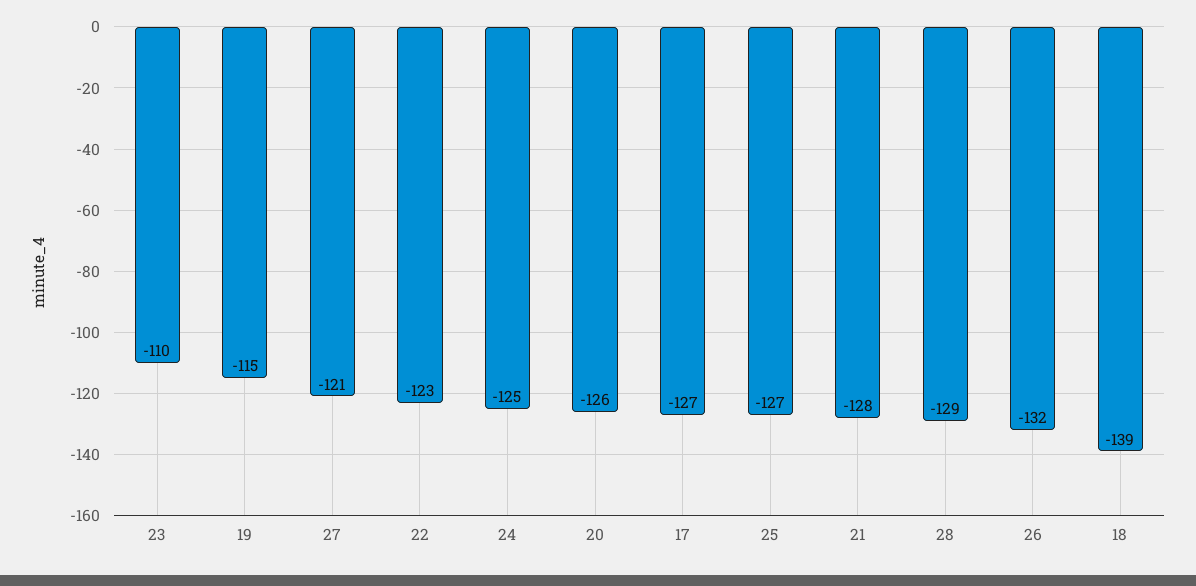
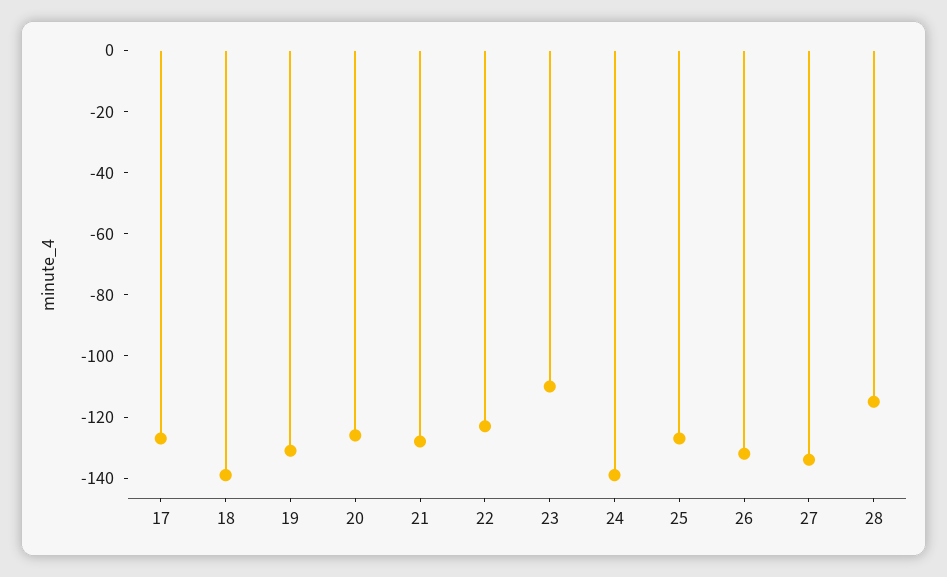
19: -115 -> -130
27: -121 -> -135
24: -125 -> -140
28: -129 -> -115

